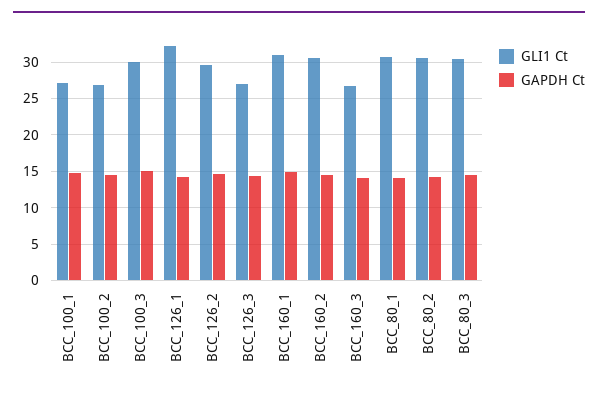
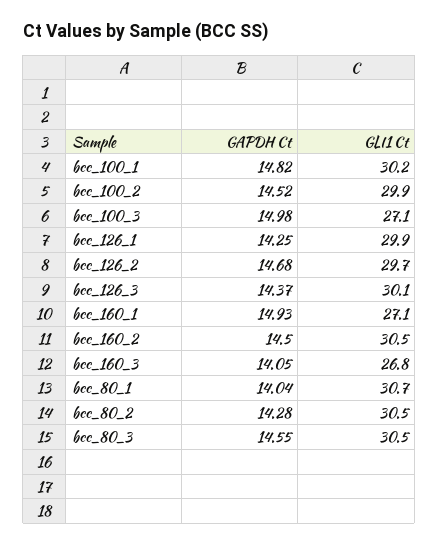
GLI1 Ct, BCC_100_1: 27 -> 30.2
GLI1 Ct, BCC_100_2: 27 -> 29.9
GLI1 Ct, BCC_100_3: 30 -> 27.1
GLI1 Ct, BCC_126_1: 32 -> 29.9
GLI1 Ct, BCC_126_3: 27 -> 30.1
GLI1 Ct, BCC_160_1: 31 -> 27.1

